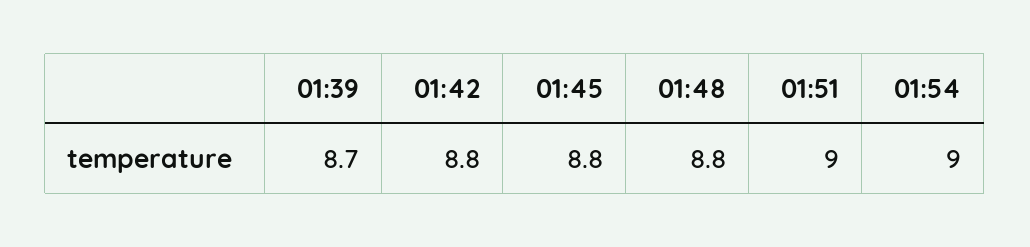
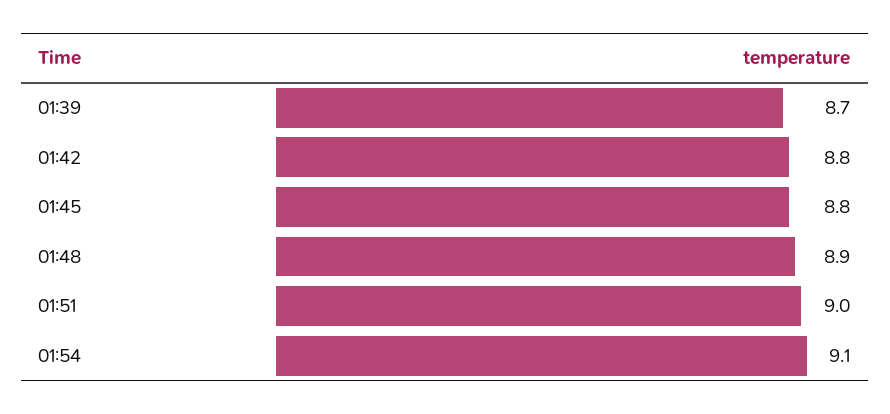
01:48: 8.8 -> 8.9
01:54: 9 -> 9.1

